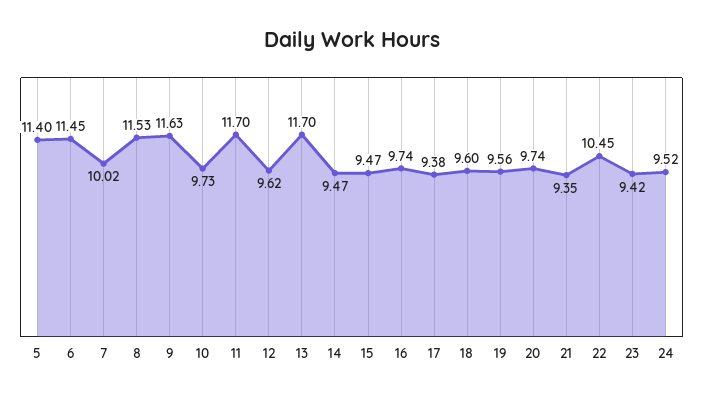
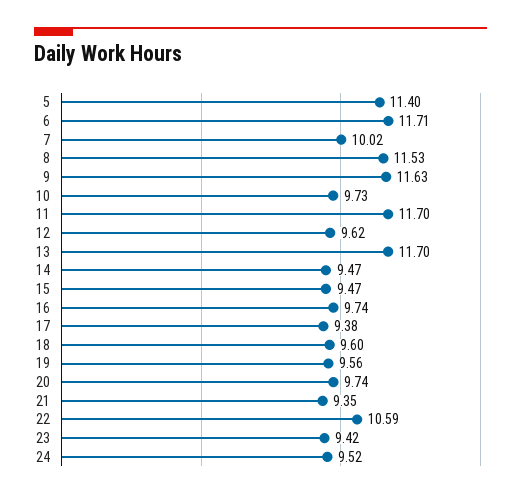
6: 11.45 -> 11.71
22: 10.45 -> 10.59

